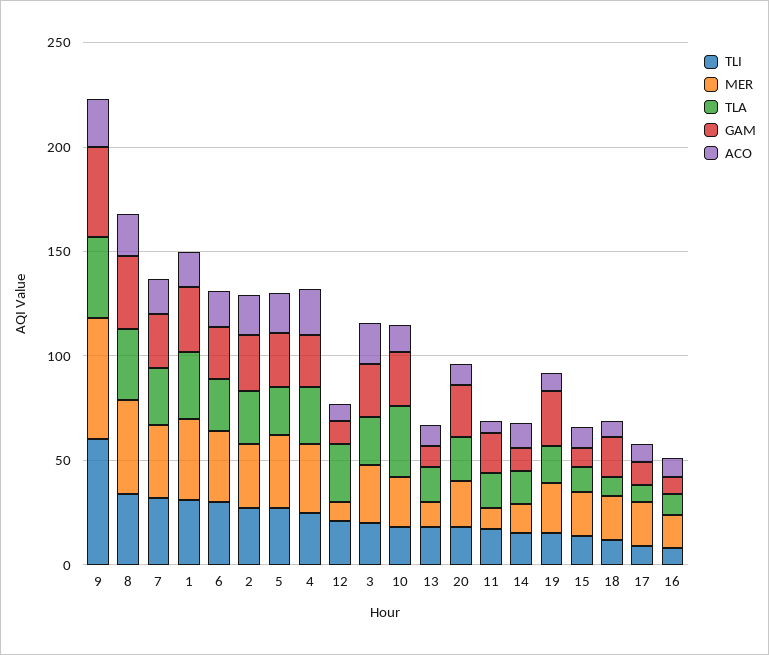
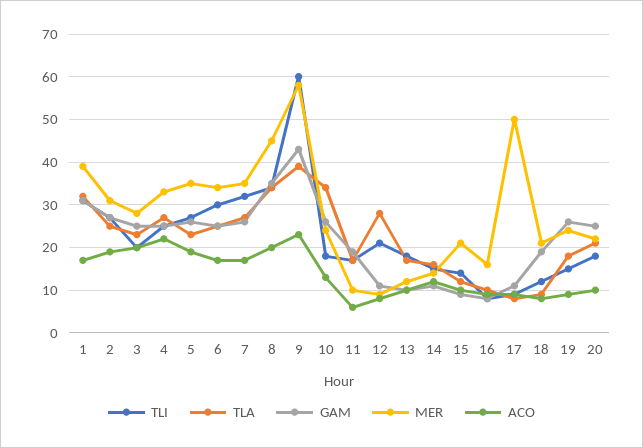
MER, 17: 20 -> 50

